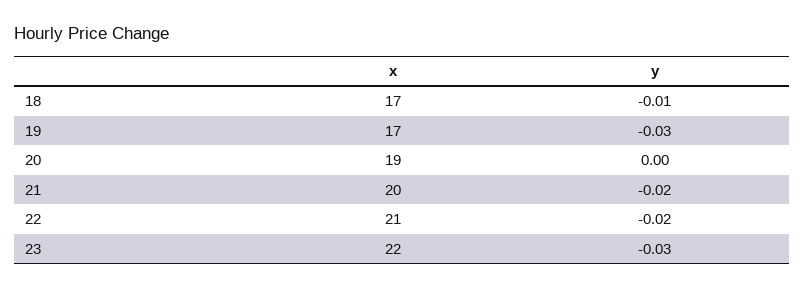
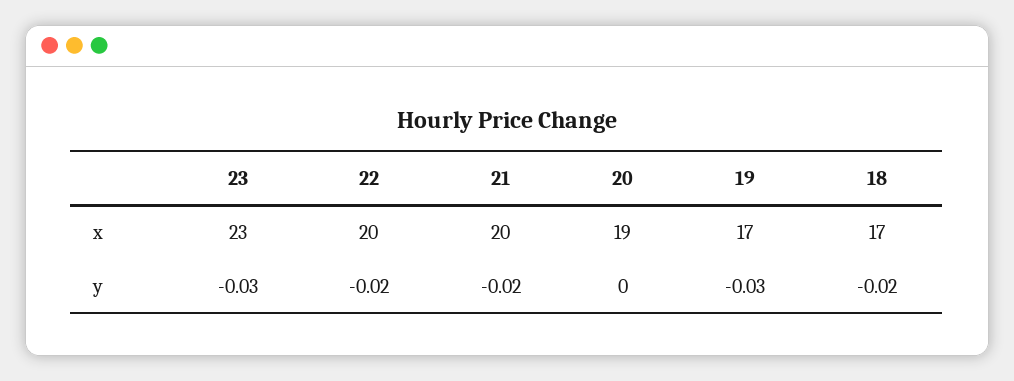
y, 18: -0.01 -> -0.02
x, 22: 21 -> 20
x, 23: 22 -> 23

